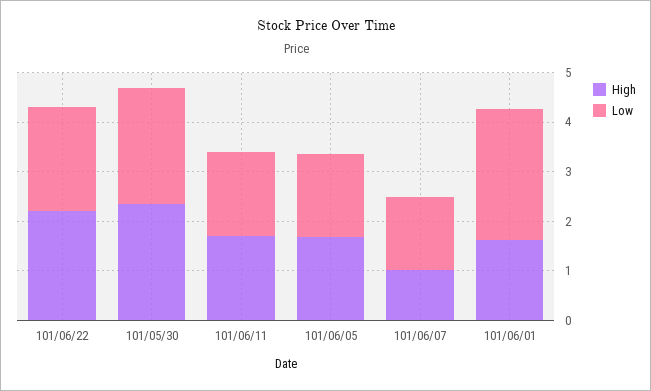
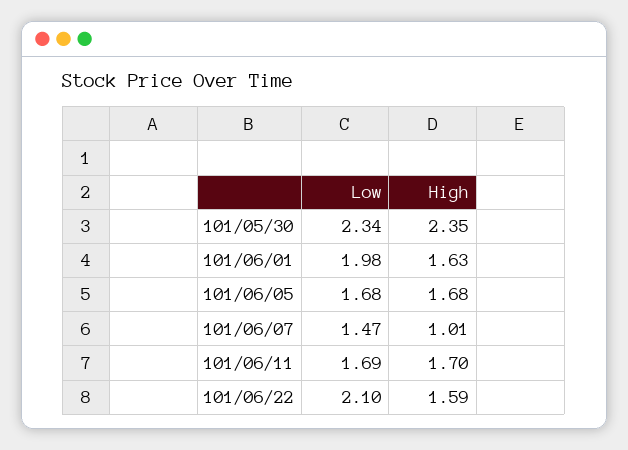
High, 101/06/22: 2.2 -> 1.59
Low, 101/06/01: 2.6 -> 1.98

